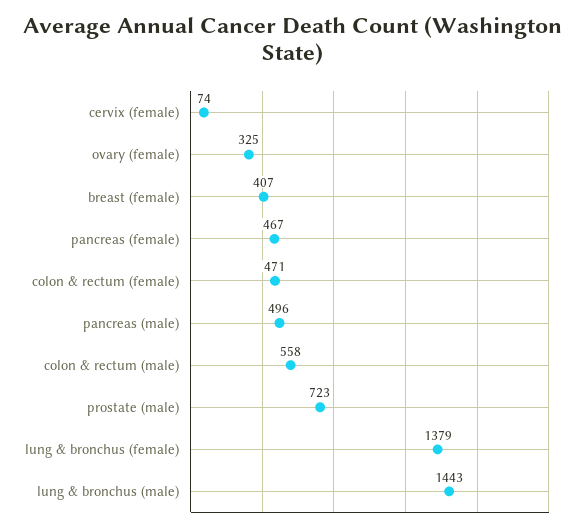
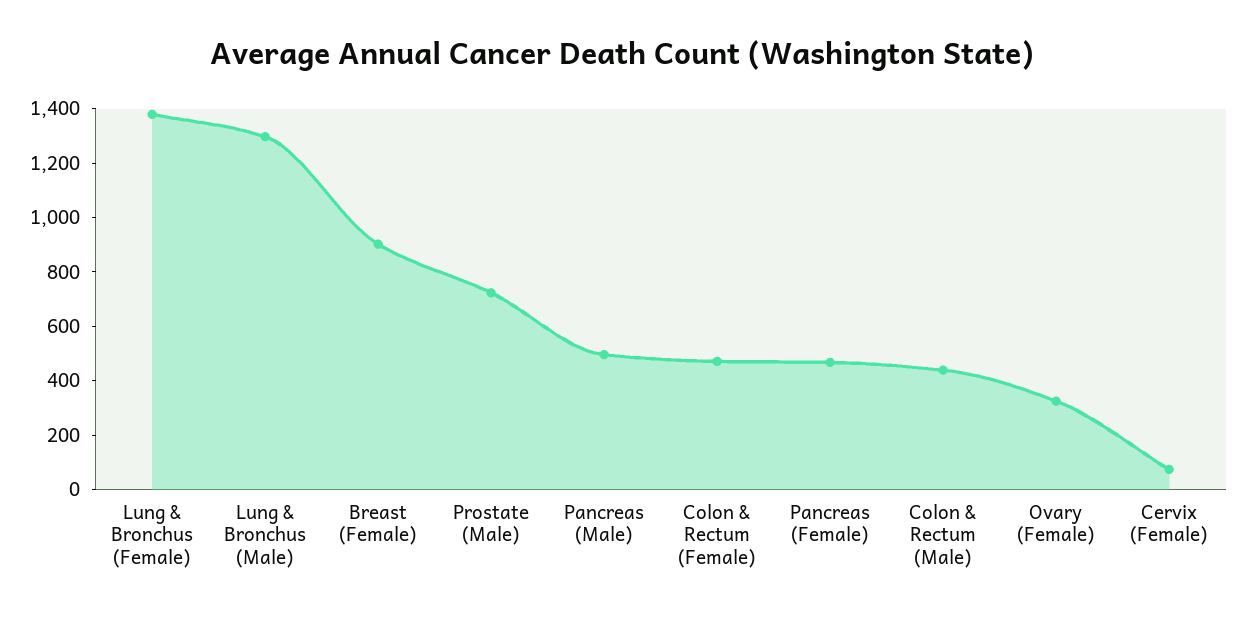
breast (female): 407 -> 900
colon & rectum (male): 558 -> 450
lung & bronchus (male): 1443 -> 1300

